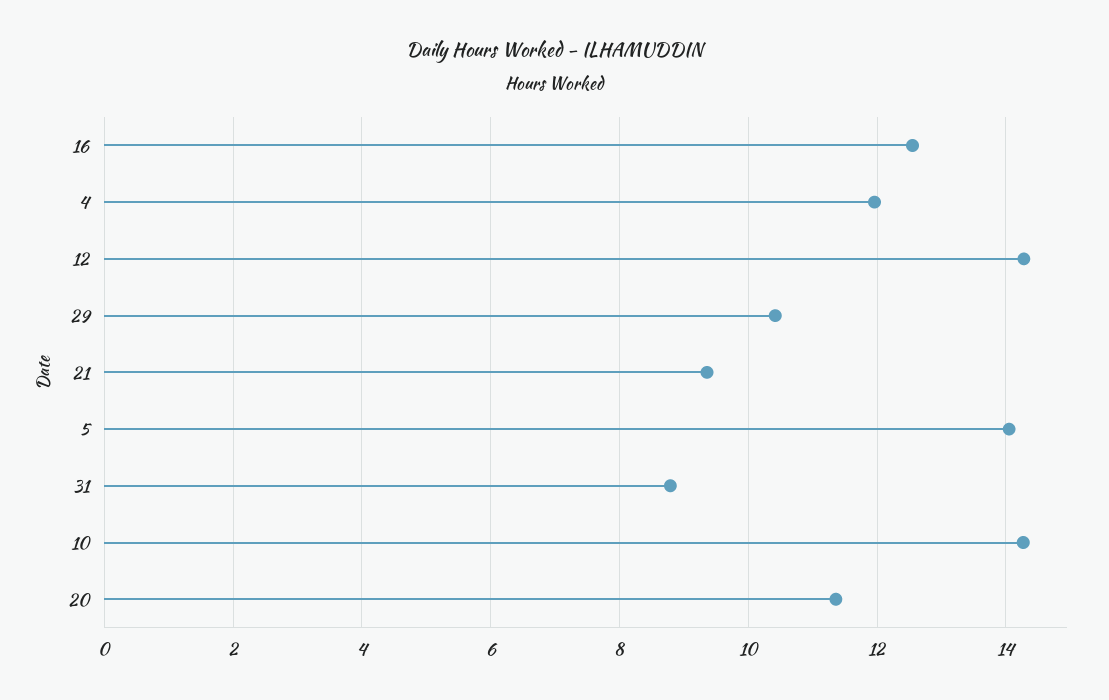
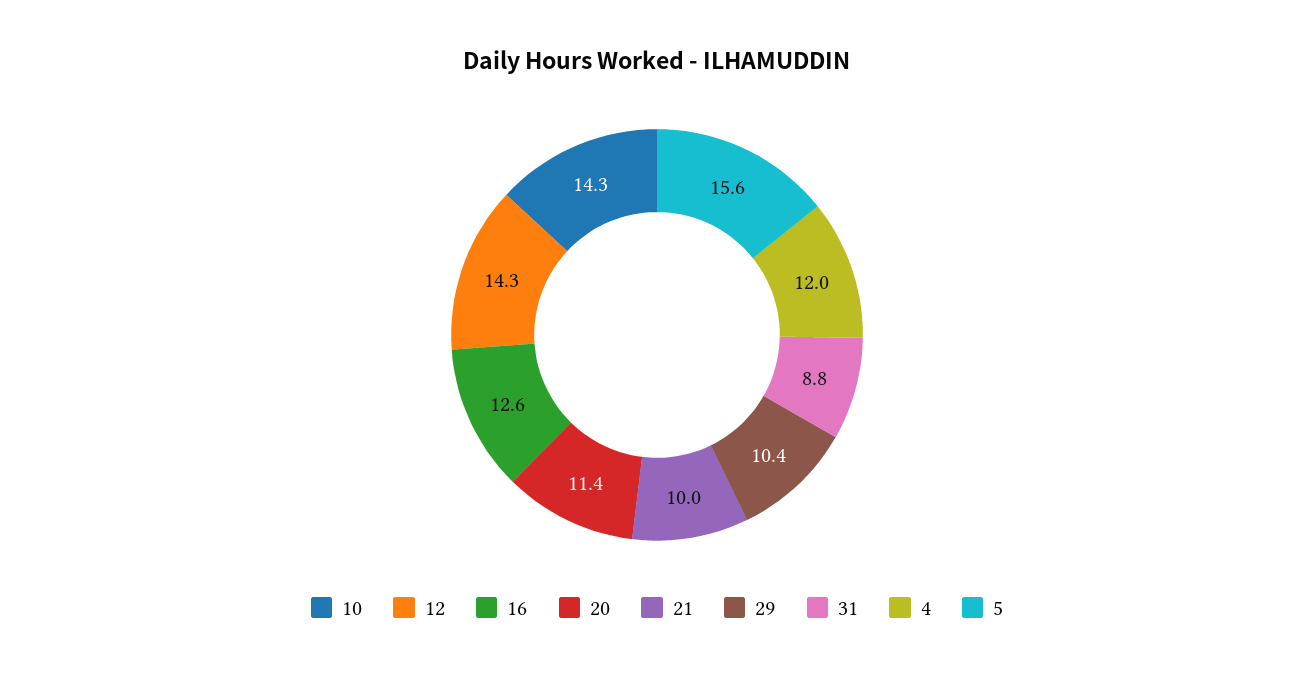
21: 9.4 -> 10
5: 14 -> 15.6

